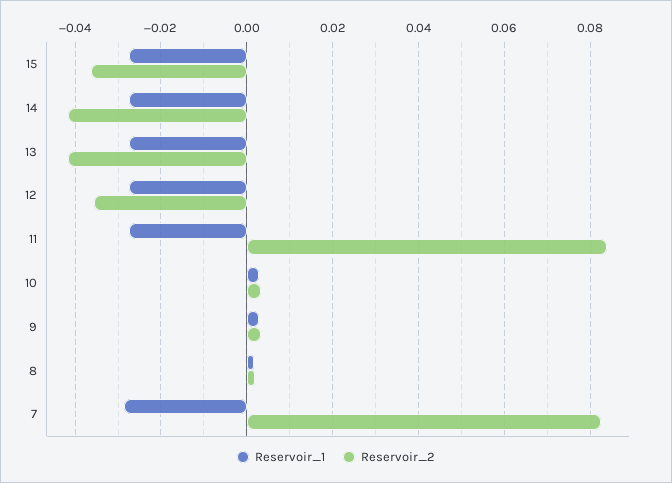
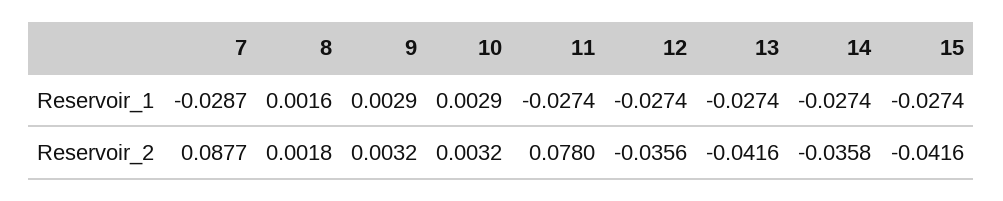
Reservoir_2, 15: -0.036 -> -0.0416
Reservoir_2, 14: -0.042 -> -0.0358
Reservoir_2, 11: 0.084 -> 0.078
Reservoir_2, 7: 0.082 -> 0.0877

